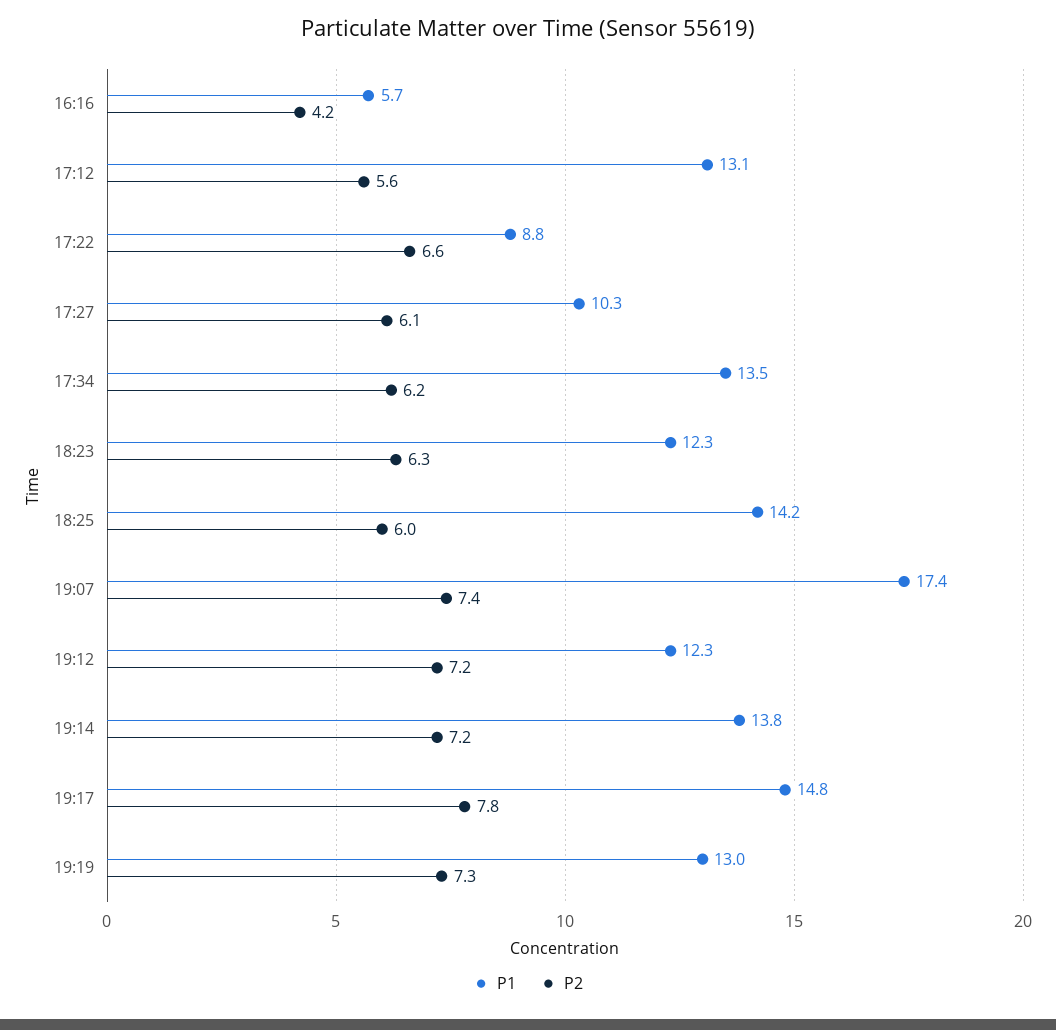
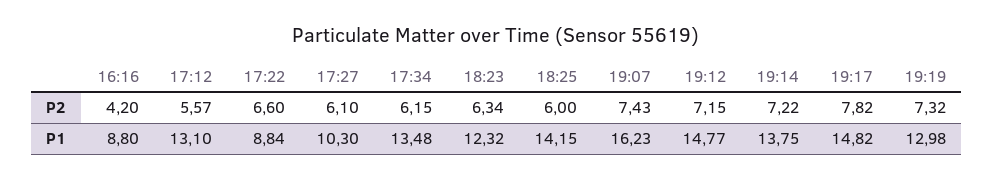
P1, 16:16: 5.7 -> 8.8
P1, 19:07: 17.4 -> 16.23
P1, 19:12: 12.3 -> 14.77

